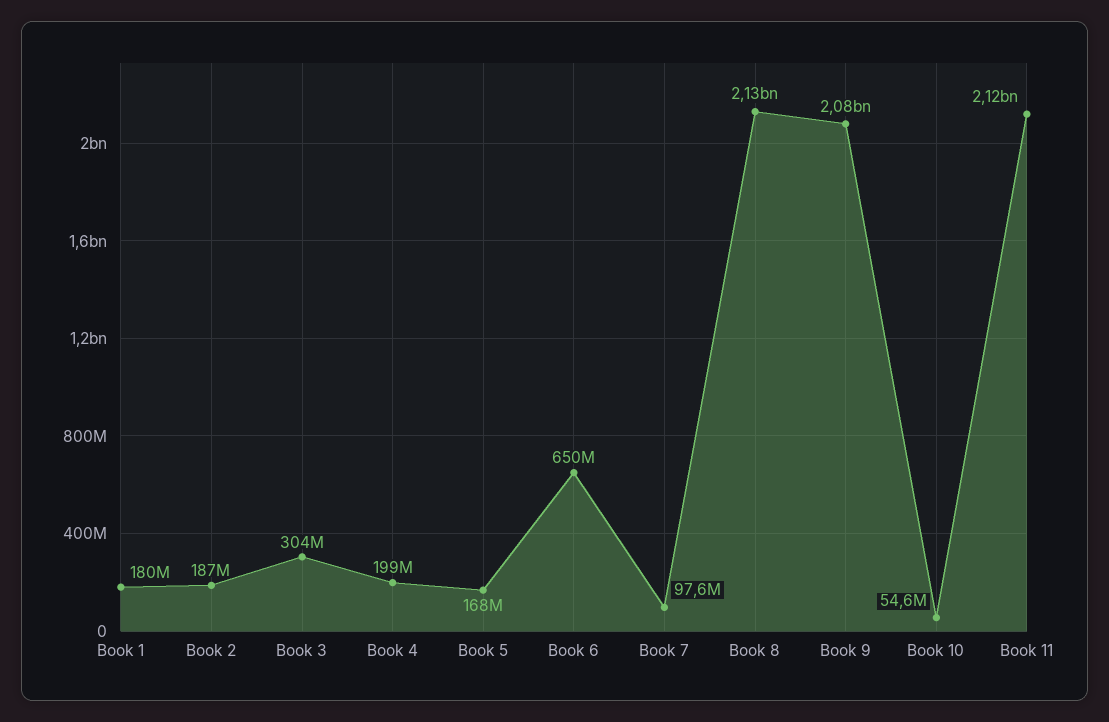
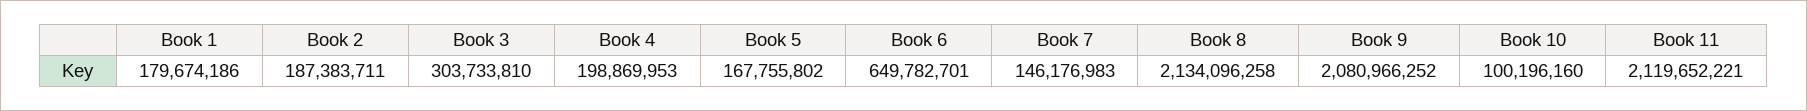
Book 7: 97600000 -> 146176983
Book 10: 54600000 -> 100196160

